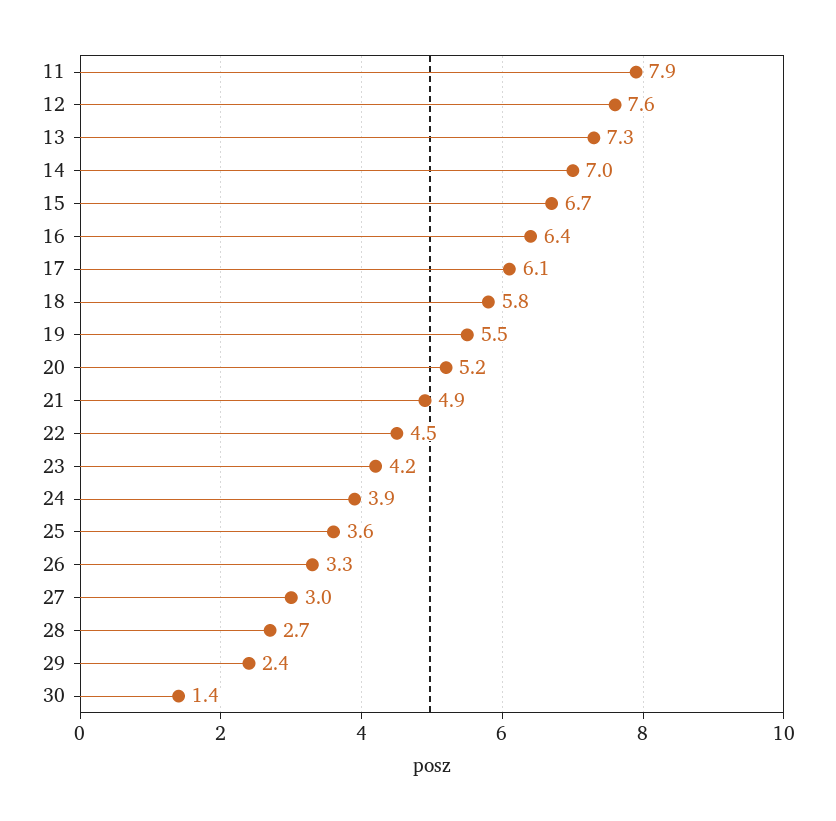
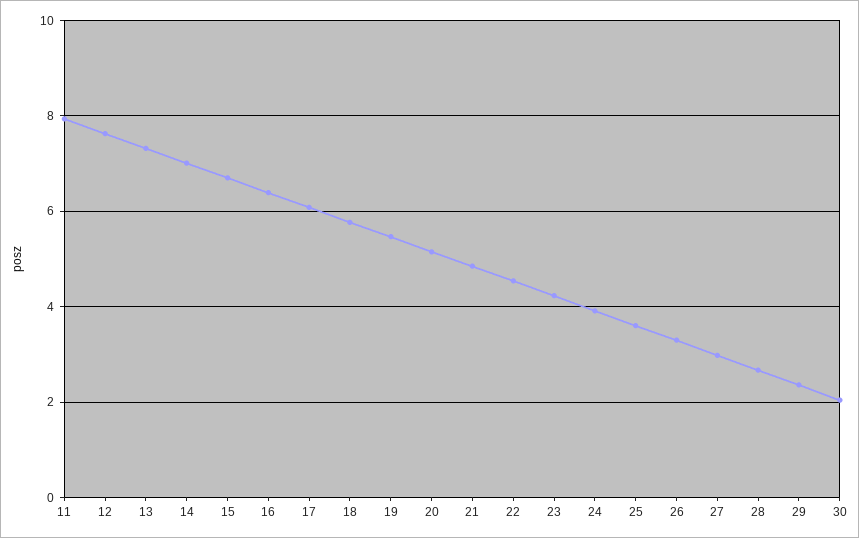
30: 1.4 -> 2

